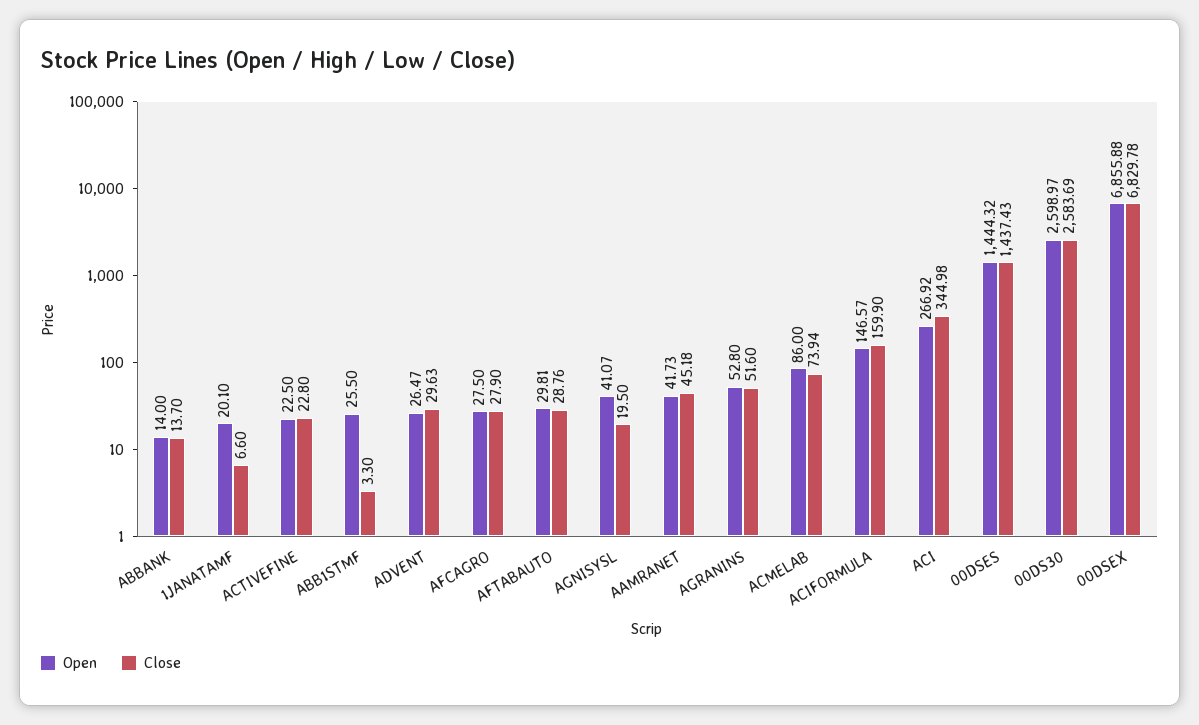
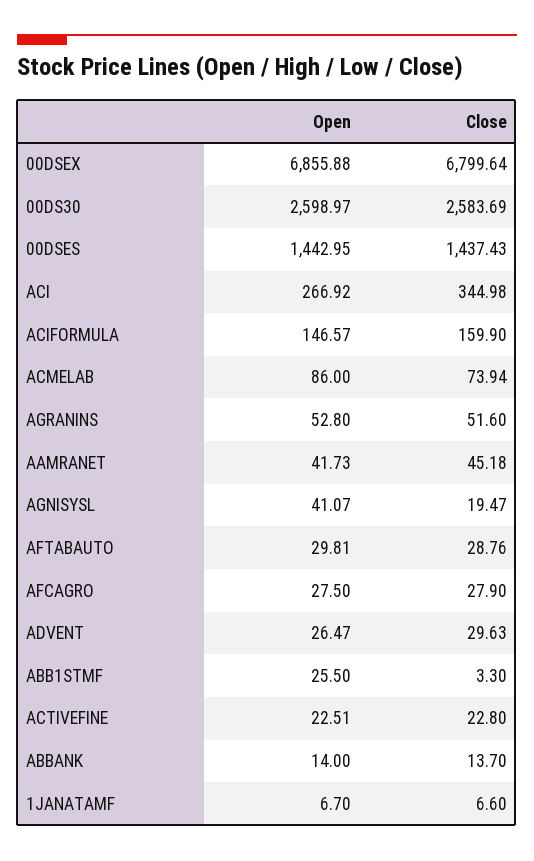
Open, 1JANATAMF: 20.1 -> 6.7
Open, ACTIVEFINE: 22.5 -> 22.51
Close, AGNISYSL: 19.5 -> 19.47
Open, 00DSES: 1444.32 -> 1442.95
Close, 00DSEX: 6829.78 -> 6799.64

